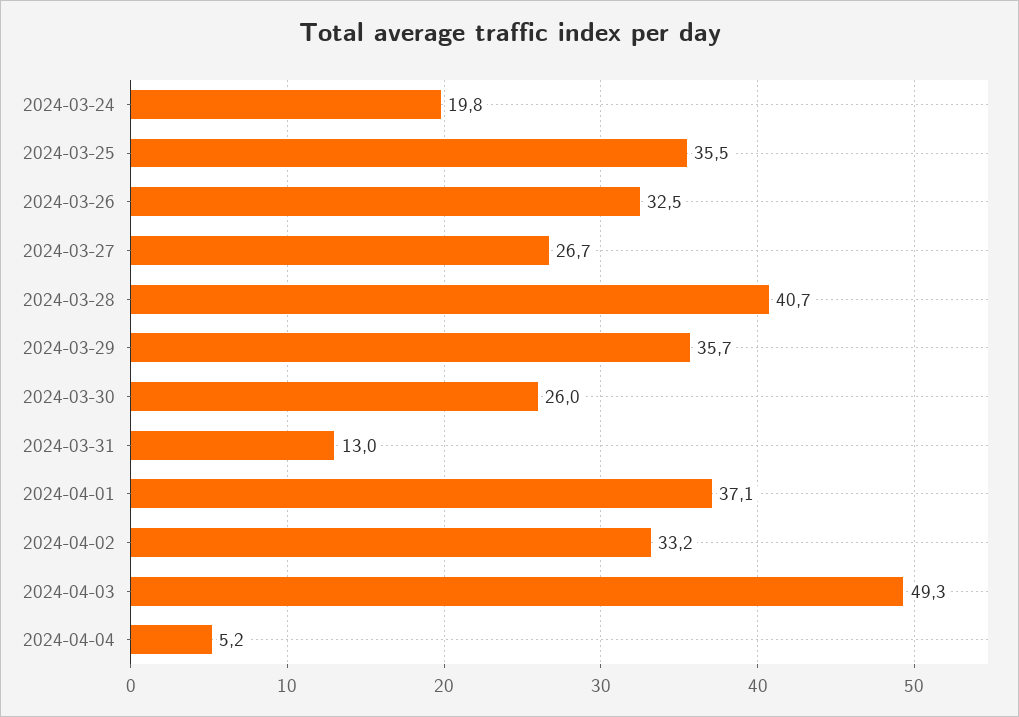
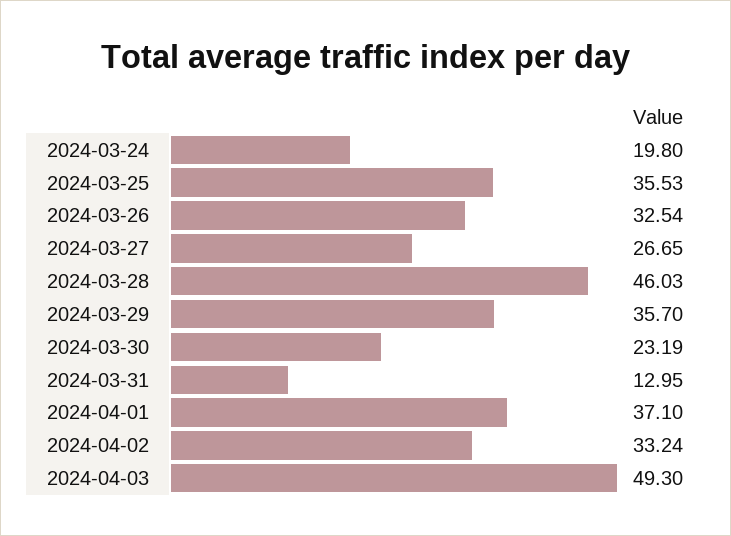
2024-03-28: 40.7 -> 46.03
2024-03-30: 26 -> 23.19
2024-04-04: 5.2 -> none

